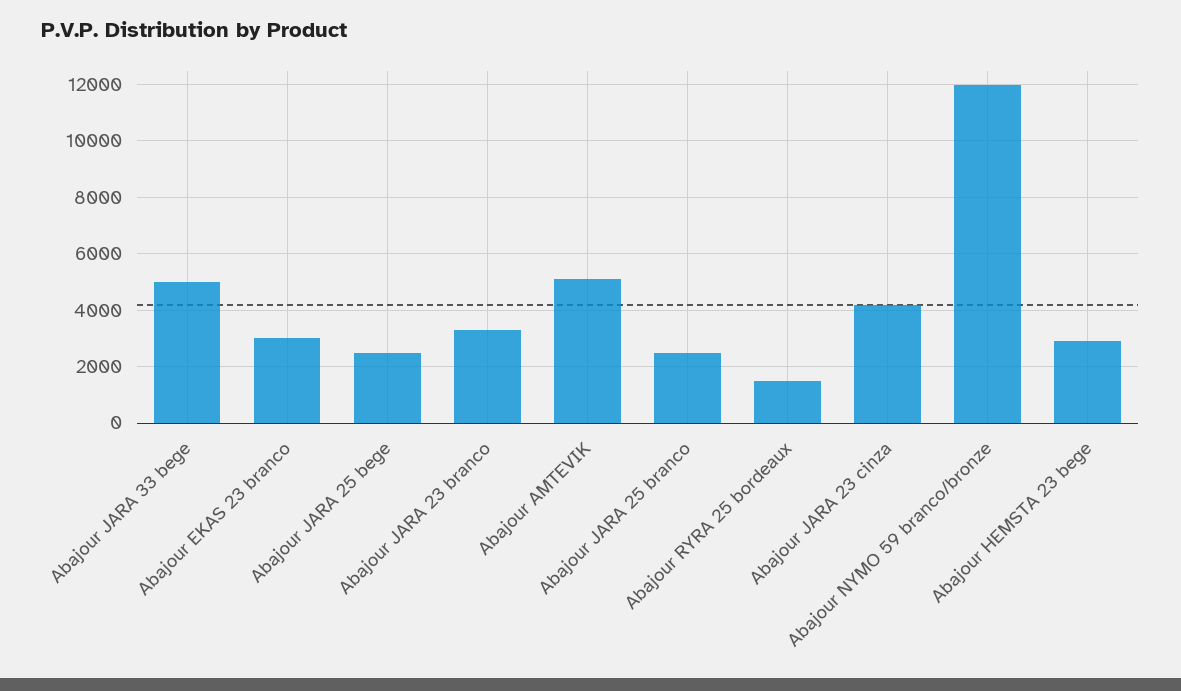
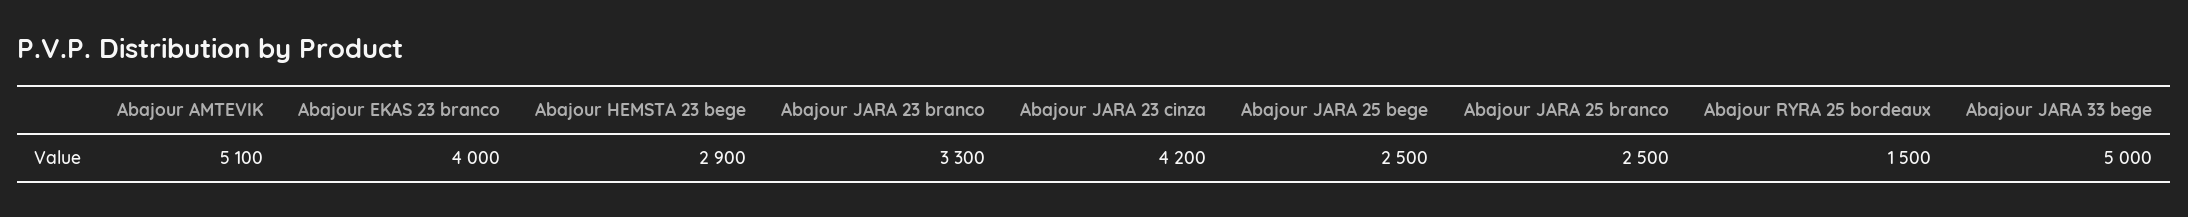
Abajour EKAS 23 branco: 3000 -> 4000
Abajour NYMO 59 branco/bronze: 12000 -> none

